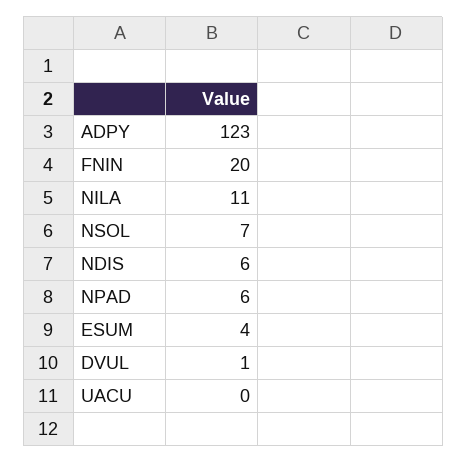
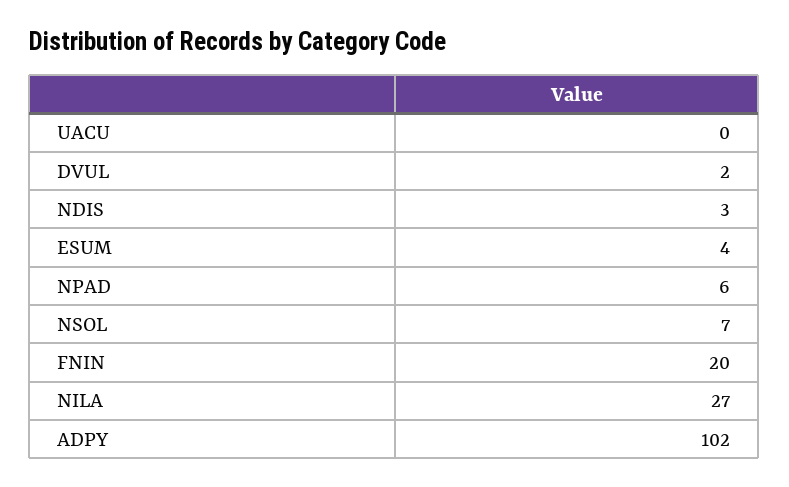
ADPY: 123 -> 102
NILA: 11 -> 27
NDIS: 6 -> 3
DVUL: 1 -> 2

